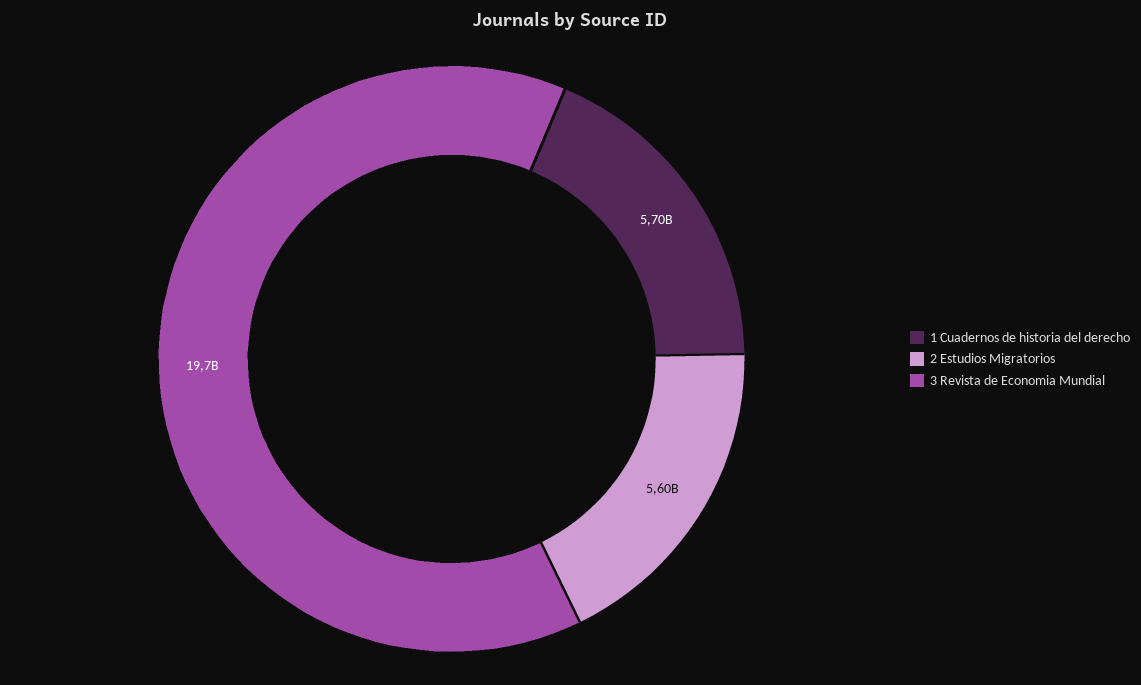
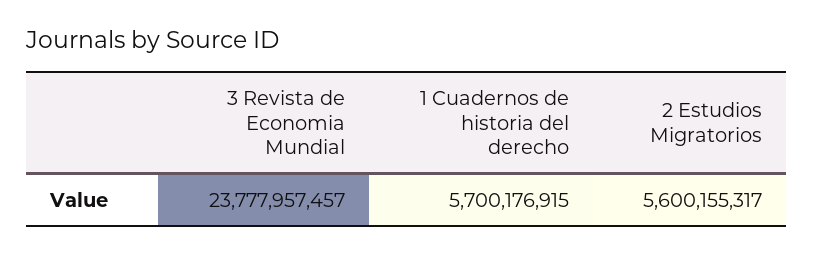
3 Revista de Economia Mundial: 19700000000 -> 23777957457

